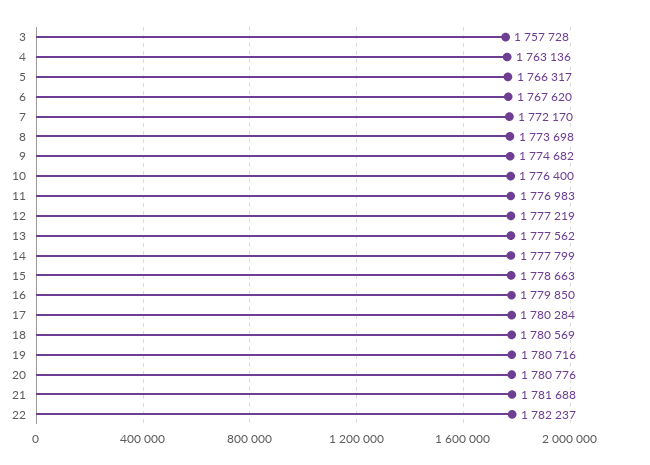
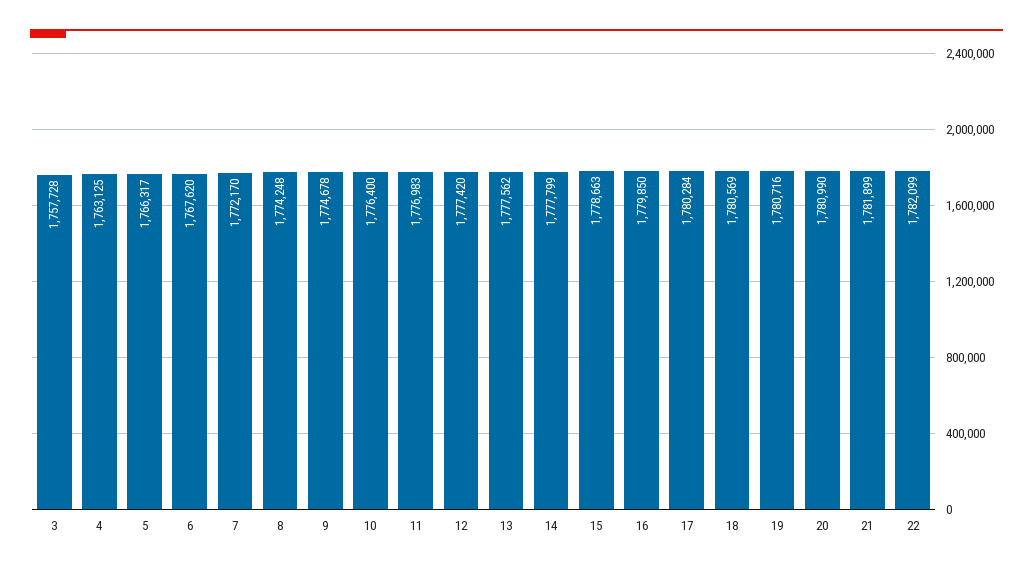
4: 1763136 -> 1763125
8: 1773698 -> 1774248
9: 1774682 -> 1774678
12: 1777219 -> 1777420
20: 1780776 -> 1780990
21: 1781688 -> 1781899
22: 1782237 -> 1782099

